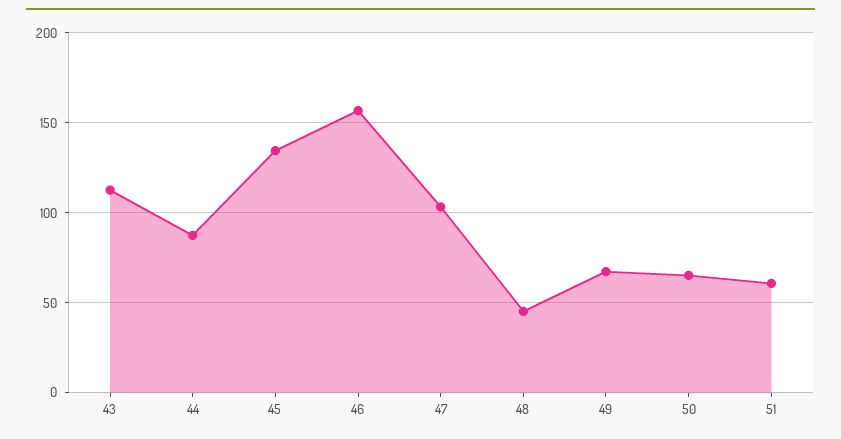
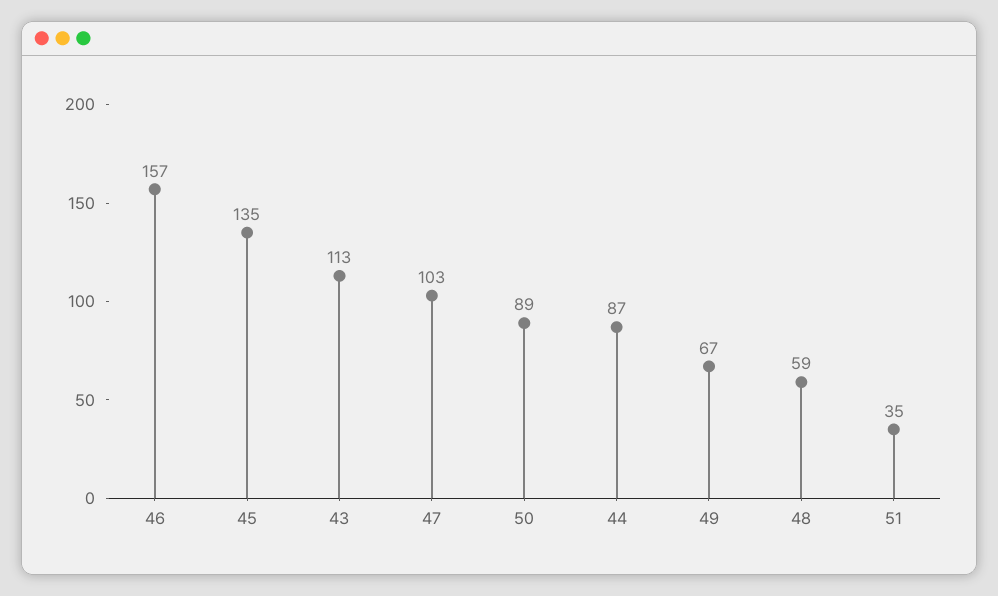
48: 45 -> 59
50: 65 -> 89
51: 60 -> 35

